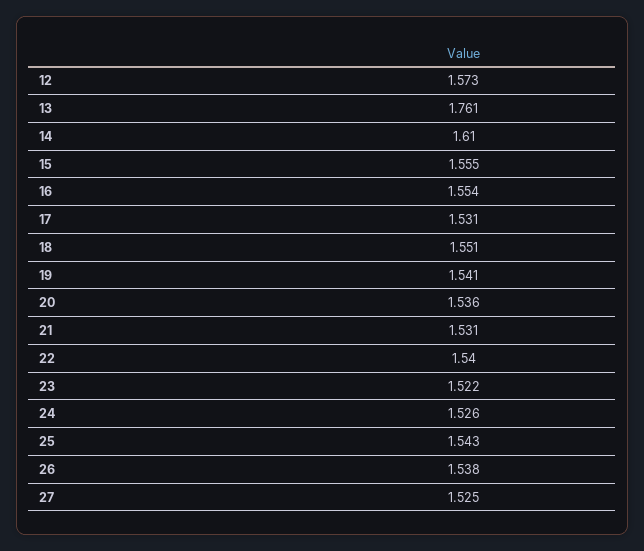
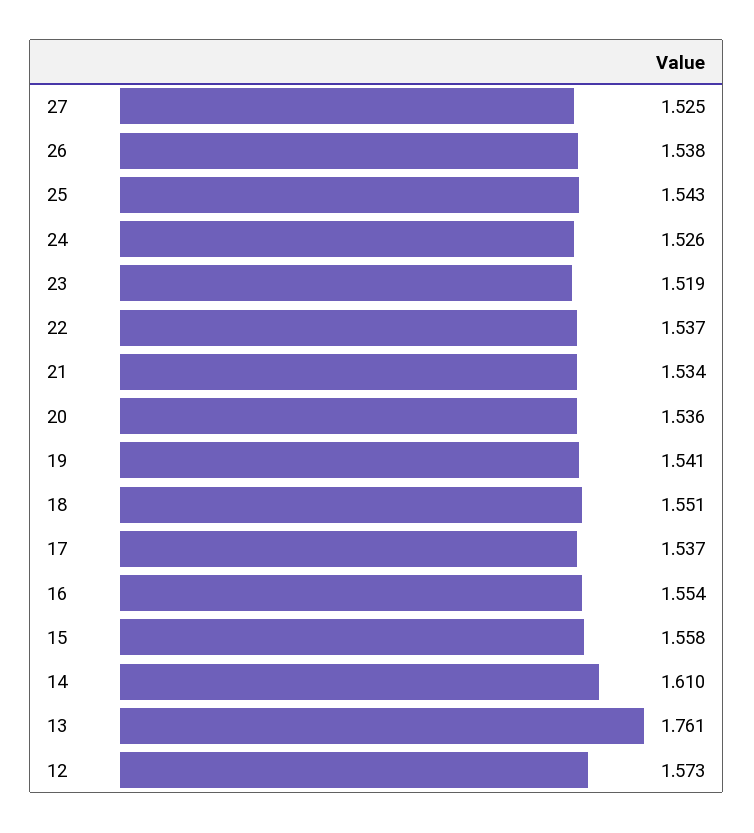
15: 1.555 -> 1.558
17: 1.531 -> 1.537
21: 1.531 -> 1.534
22: 1.54 -> 1.537
23: 1.522 -> 1.519

